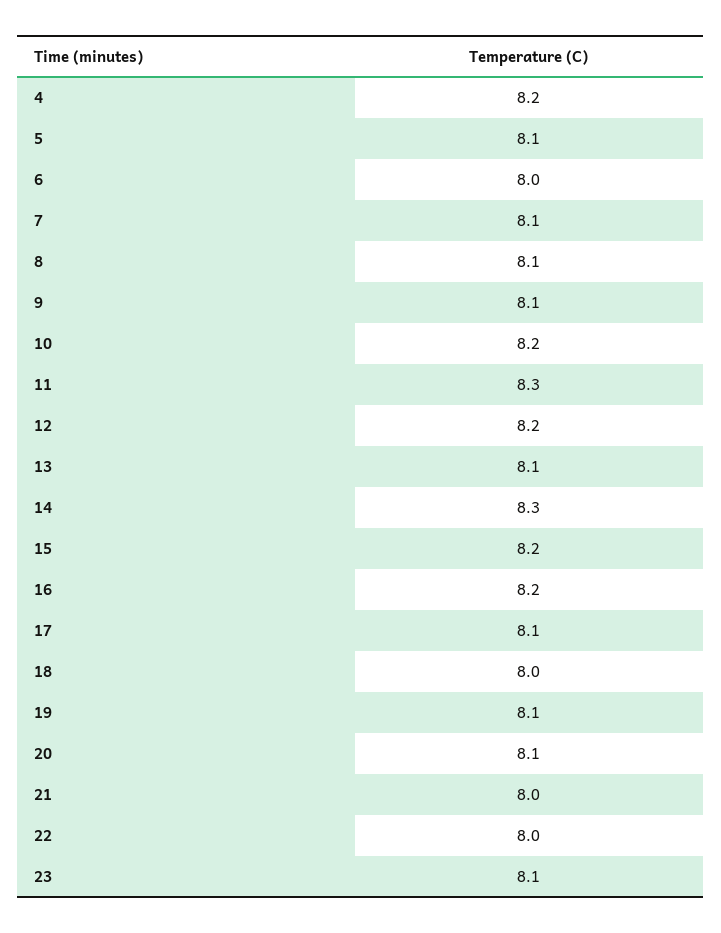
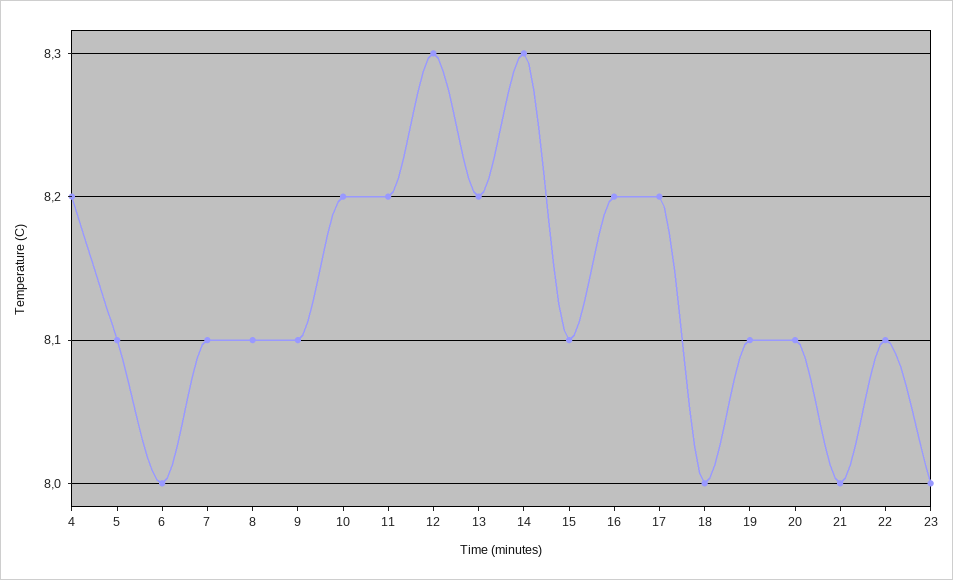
11: 8.3 -> 8.2
12: 8.2 -> 8.3
13: 8.1 -> 8.2
15: 8.2 -> 8.1
17: 8.1 -> 8.2
22: 8 -> 8.1
23: 8.1 -> 8

